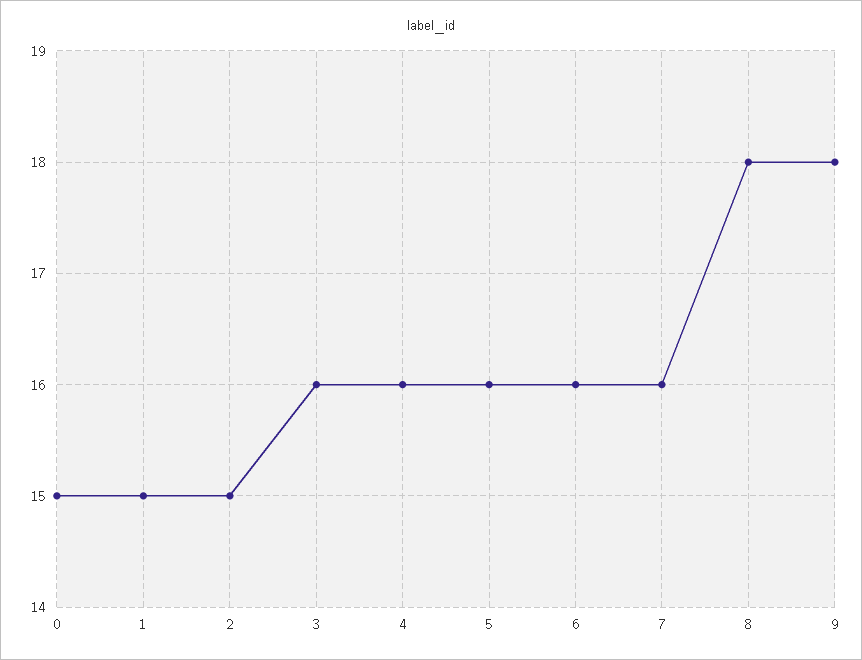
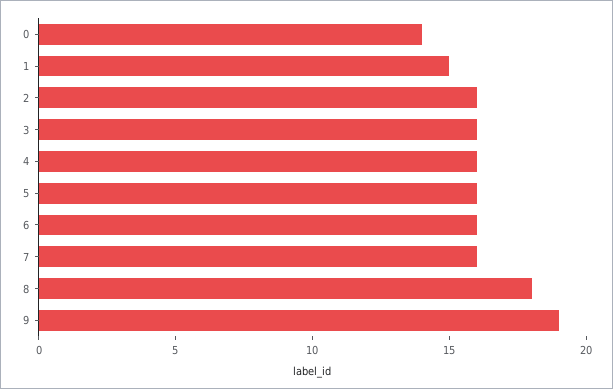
0: 15 -> 14
2: 15 -> 16
9: 18 -> 19

